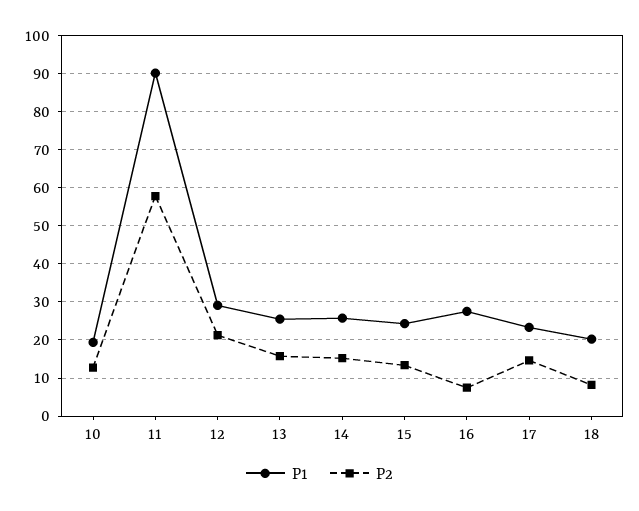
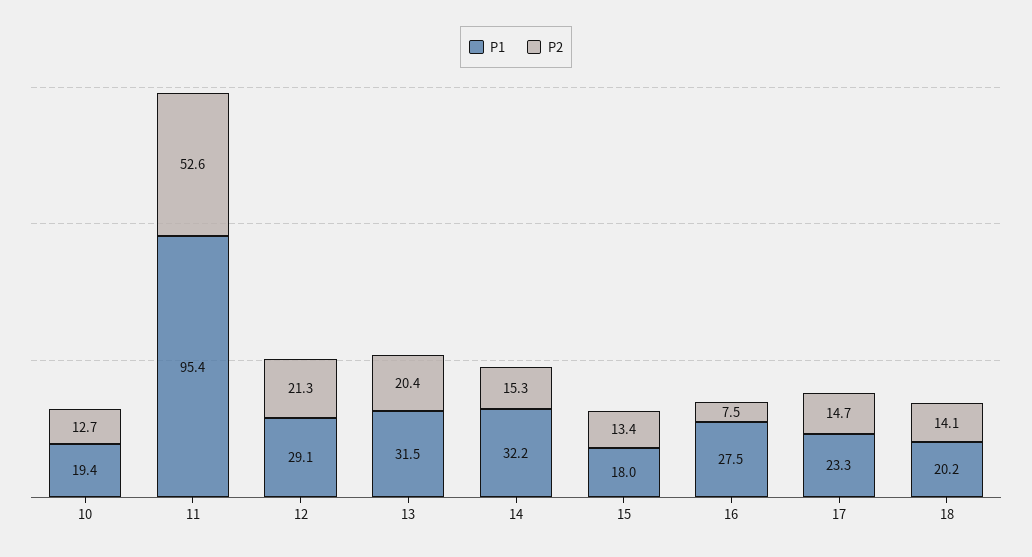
P1, 11: 90 -> 95.4
P2, 11: 58 -> 52.6
P1, 13: 26 -> 31.5
P2, 13: 16 -> 20.4
P1, 14: 26 -> 32.2
P1, 15: 24 -> 18
P2, 18: 8 -> 14.1

